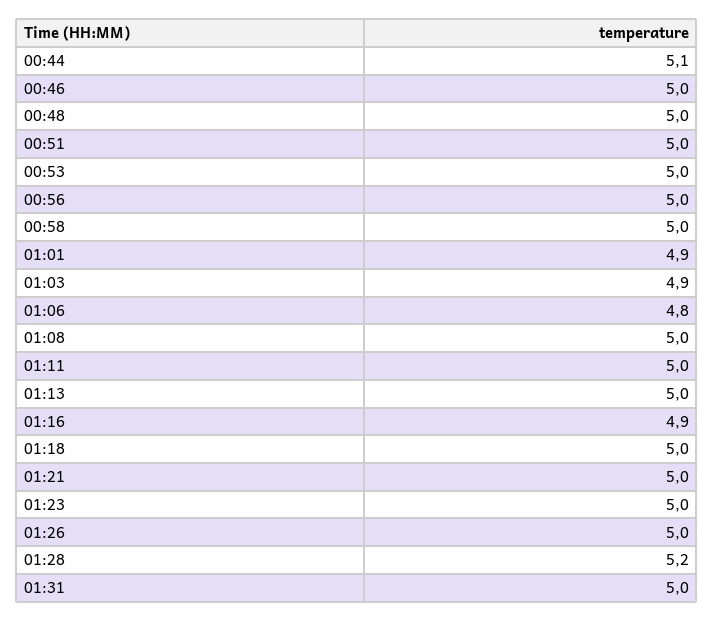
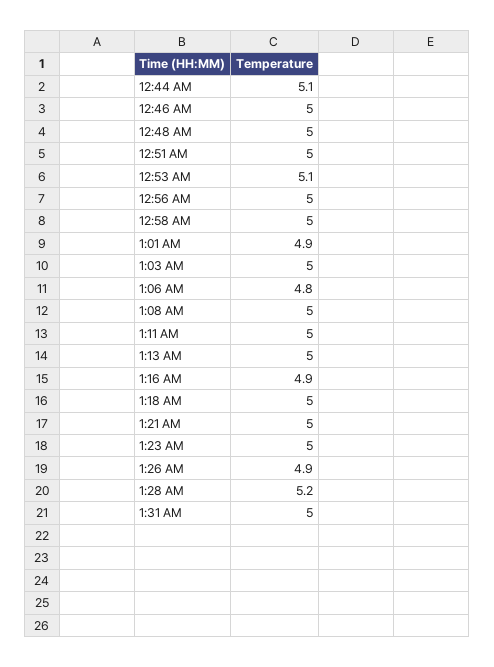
00:53: 5 -> 5.1
01:03: 4.9 -> 5
01:26: 5 -> 4.9

